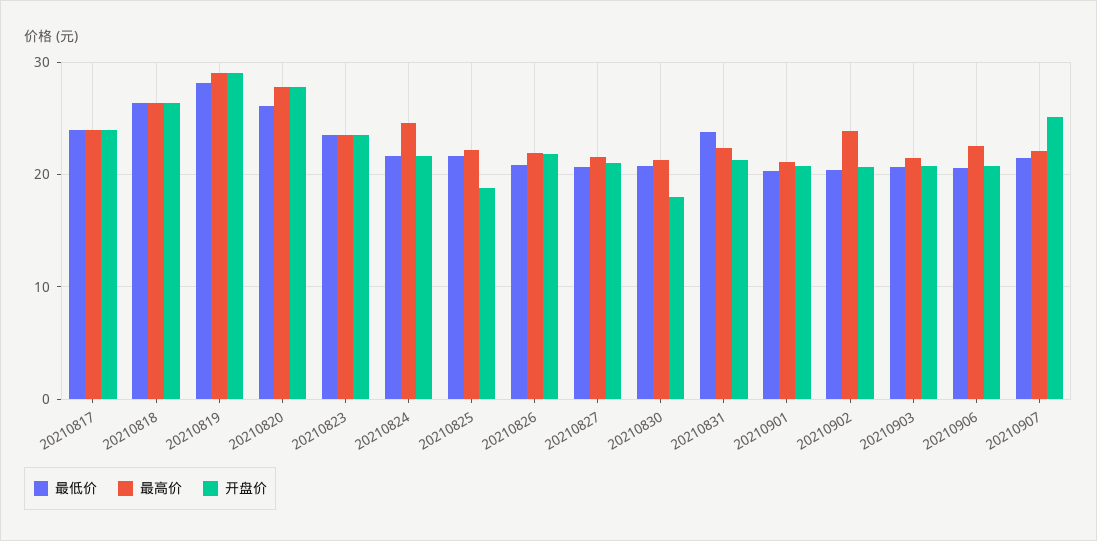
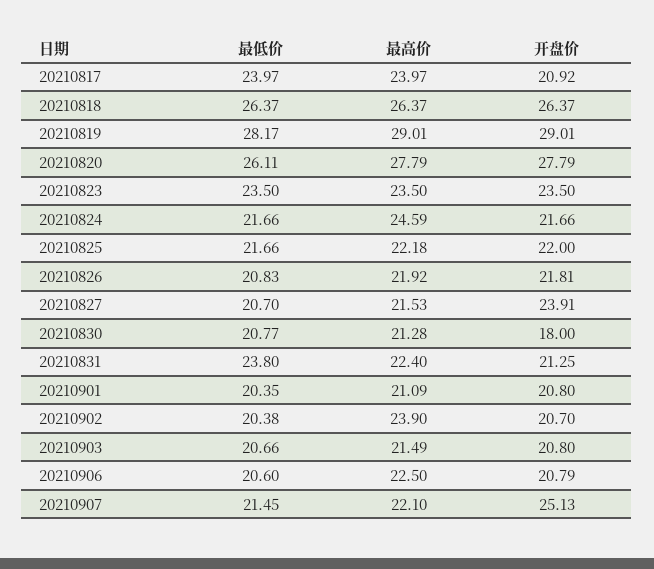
开盘价, 20210817: 24 -> 20.92
开盘价, 20210825: 19 -> 22
开盘价, 20210827: 21 -> 23.91

